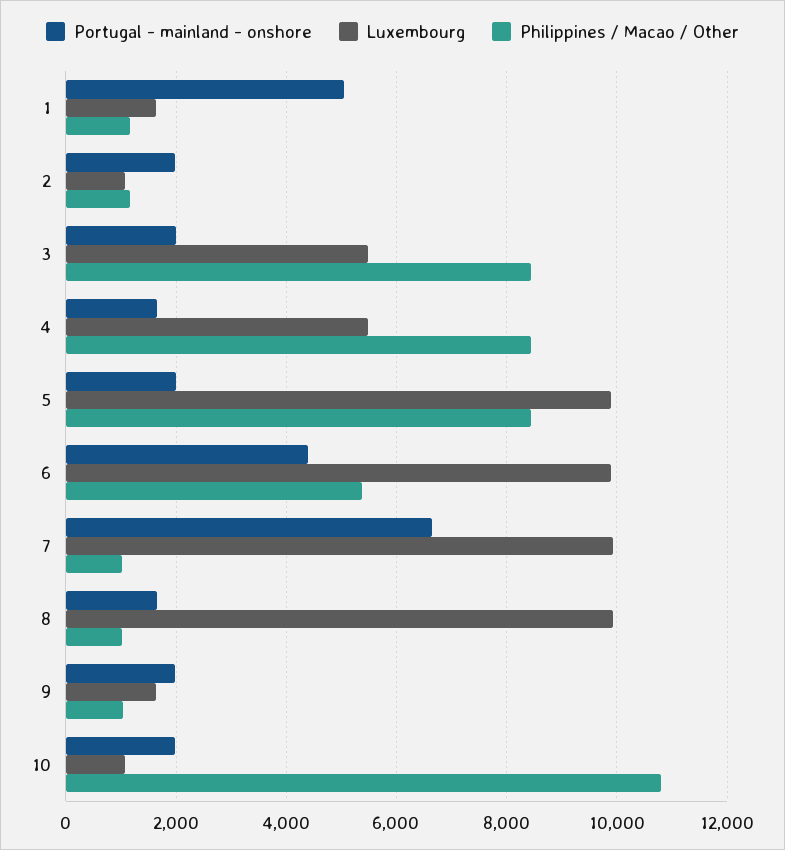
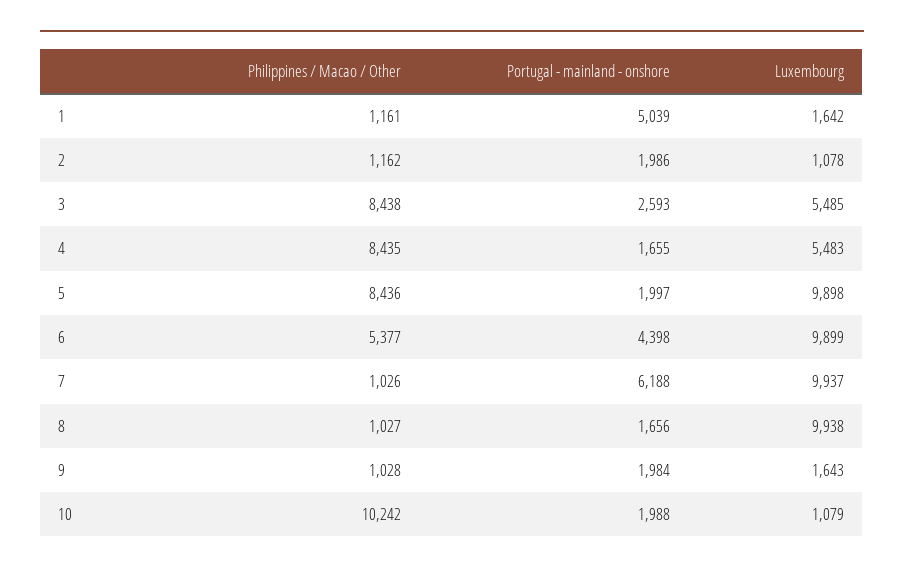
Portugal - mainland - onshore, 3: 2000 -> 2593
Portugal - mainland - onshore, 7: 6600 -> 6188
Philippines / Macao / Other, 10: 10800 -> 10242

